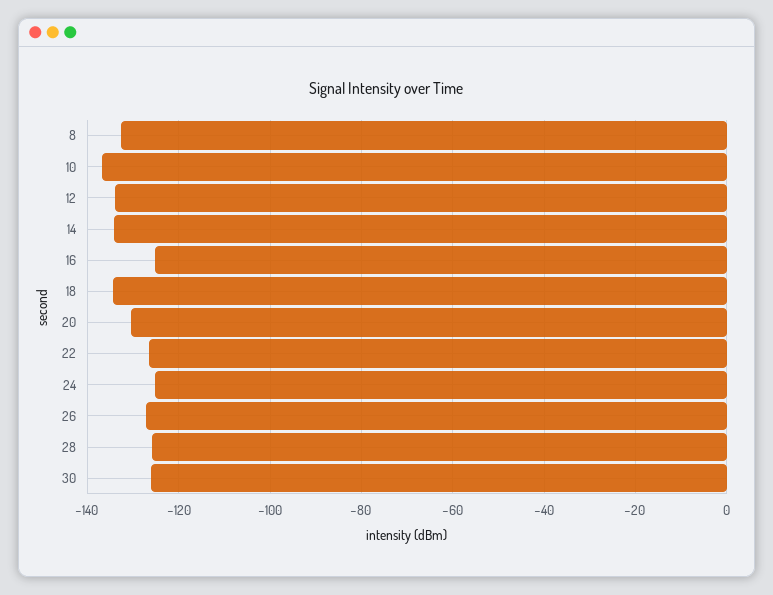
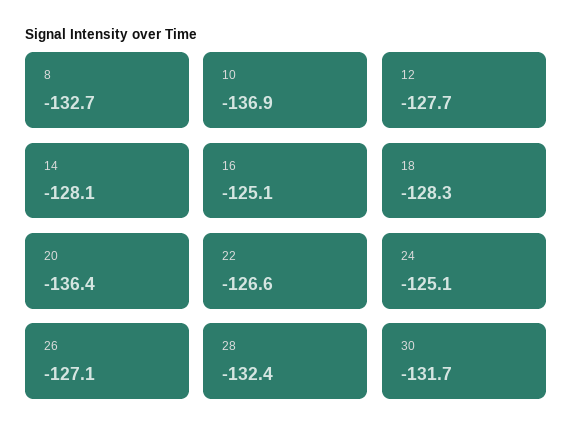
12: -134 -> -127.7
14: -134 -> -128.1
18: -134 -> -128.3
20: -130 -> -136.4
28: -126 -> -132.4
30: -126 -> -131.7

